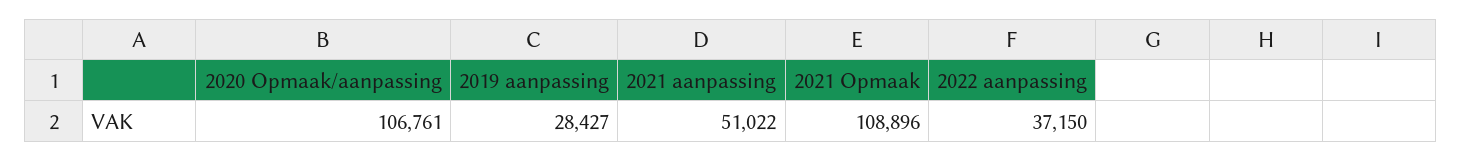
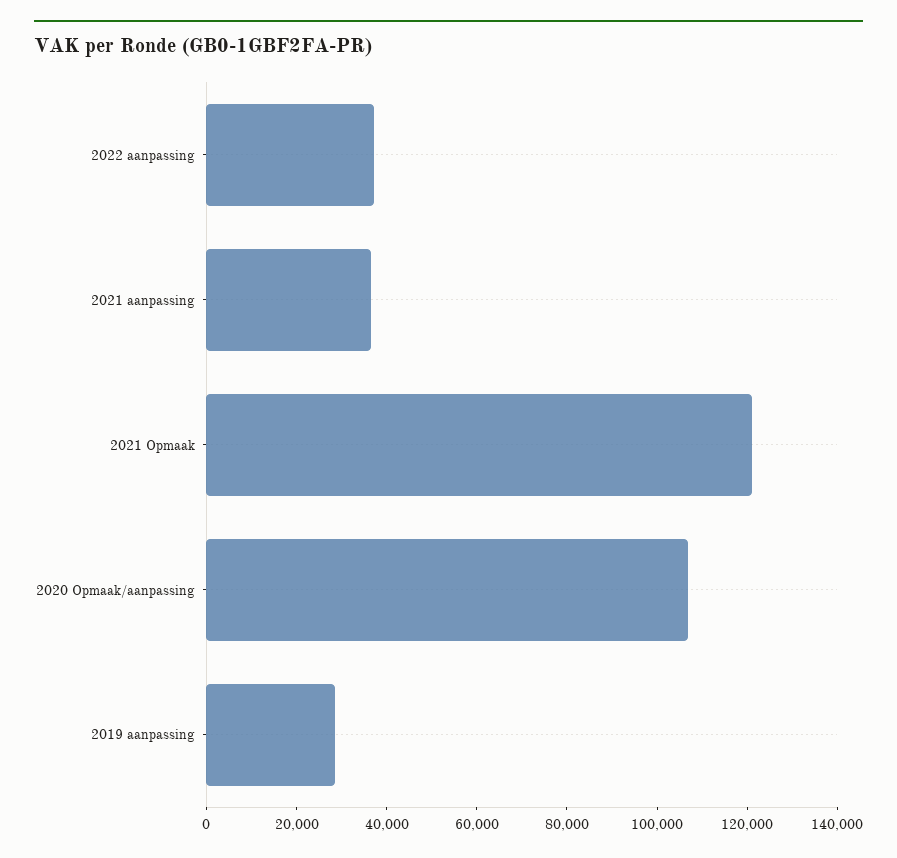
2021 aanpassing: 51022 -> 35000
2021 Opmaak: 108896 -> 120000

